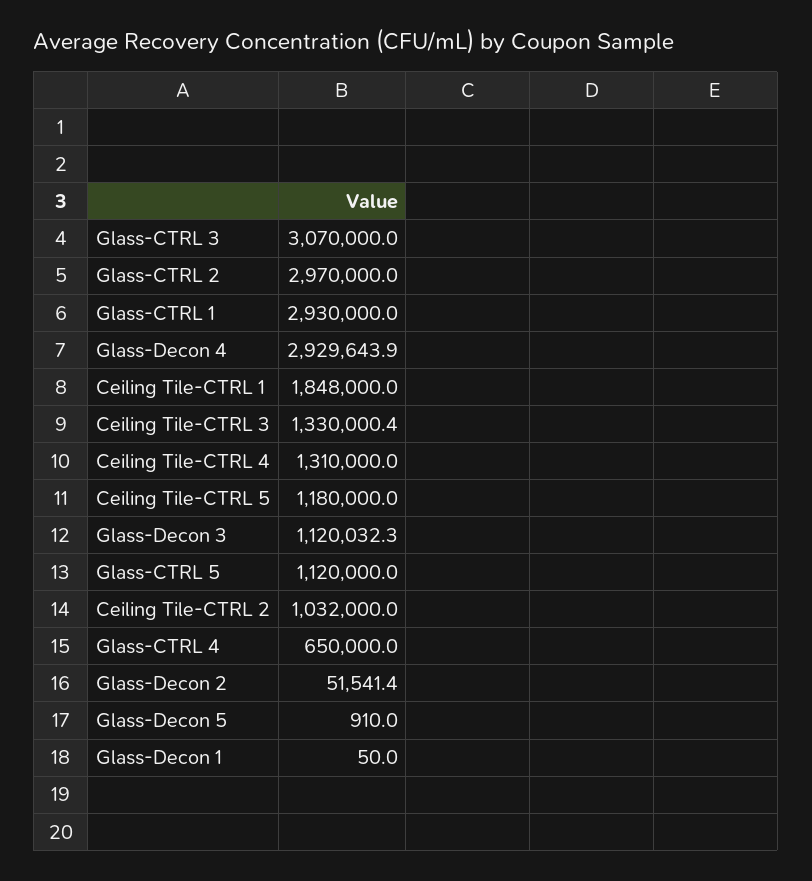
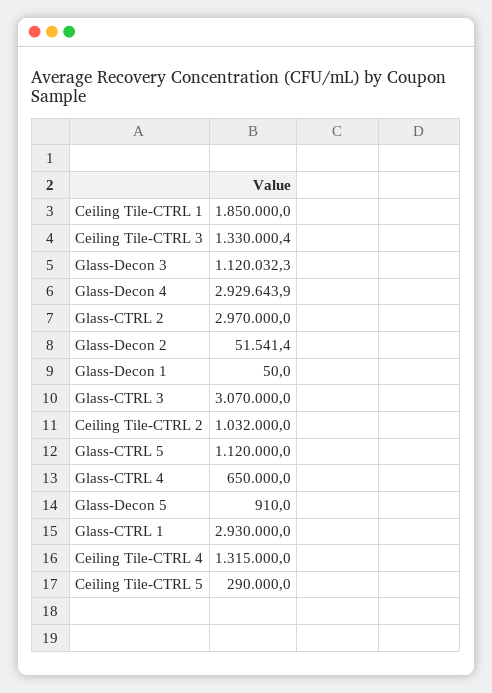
Ceiling Tile-CTRL 1: 1848000 -> 1850000
Ceiling Tile-CTRL 4: 1310000 -> 1315000
Ceiling Tile-CTRL 5: 1180000 -> 290000

